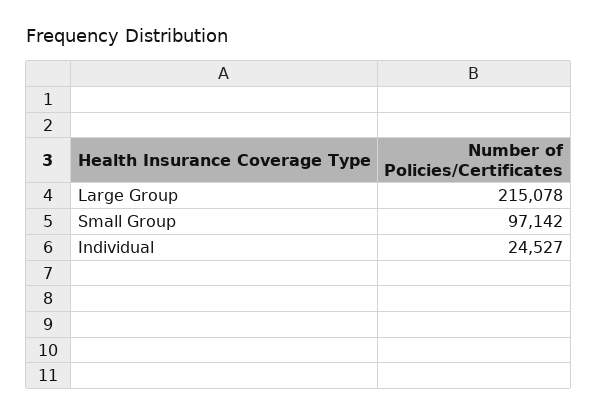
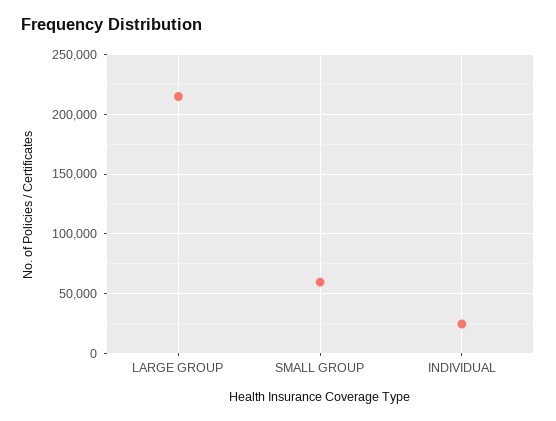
Small Group: 97142 -> 60000

